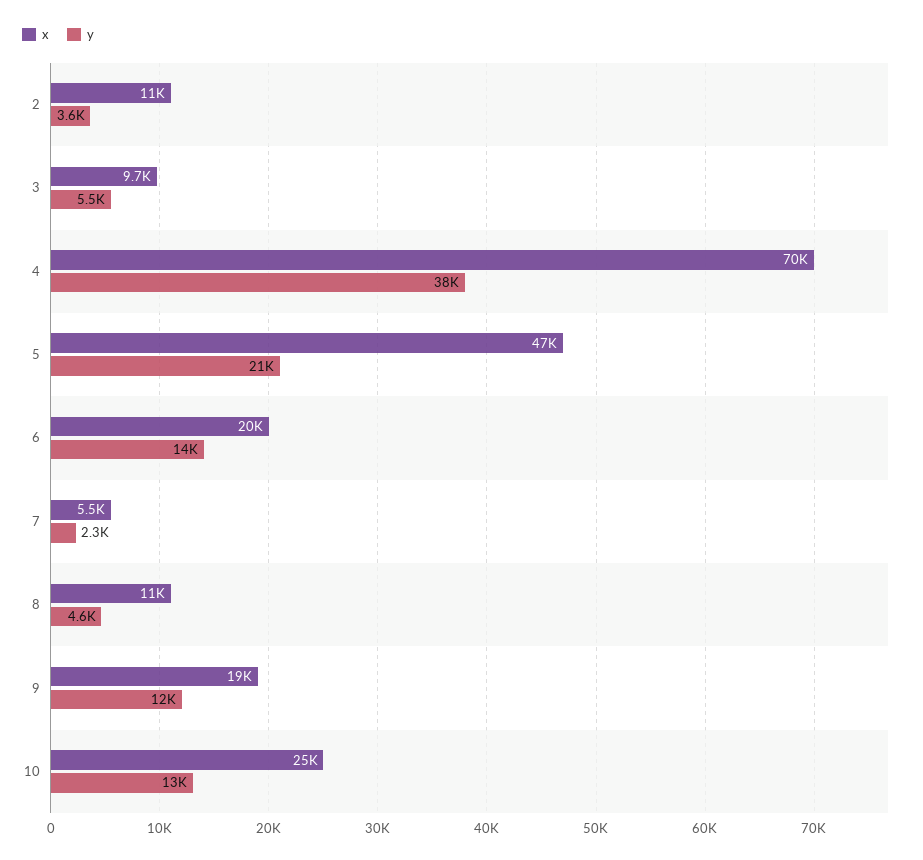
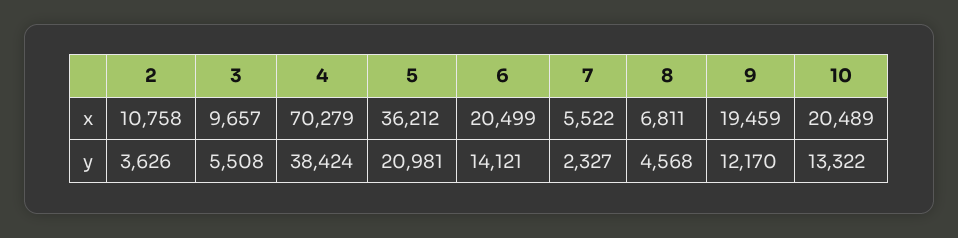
x, 5: 47000 -> 36212
x, 8: 11000 -> 6811
x, 10: 25000 -> 20489

